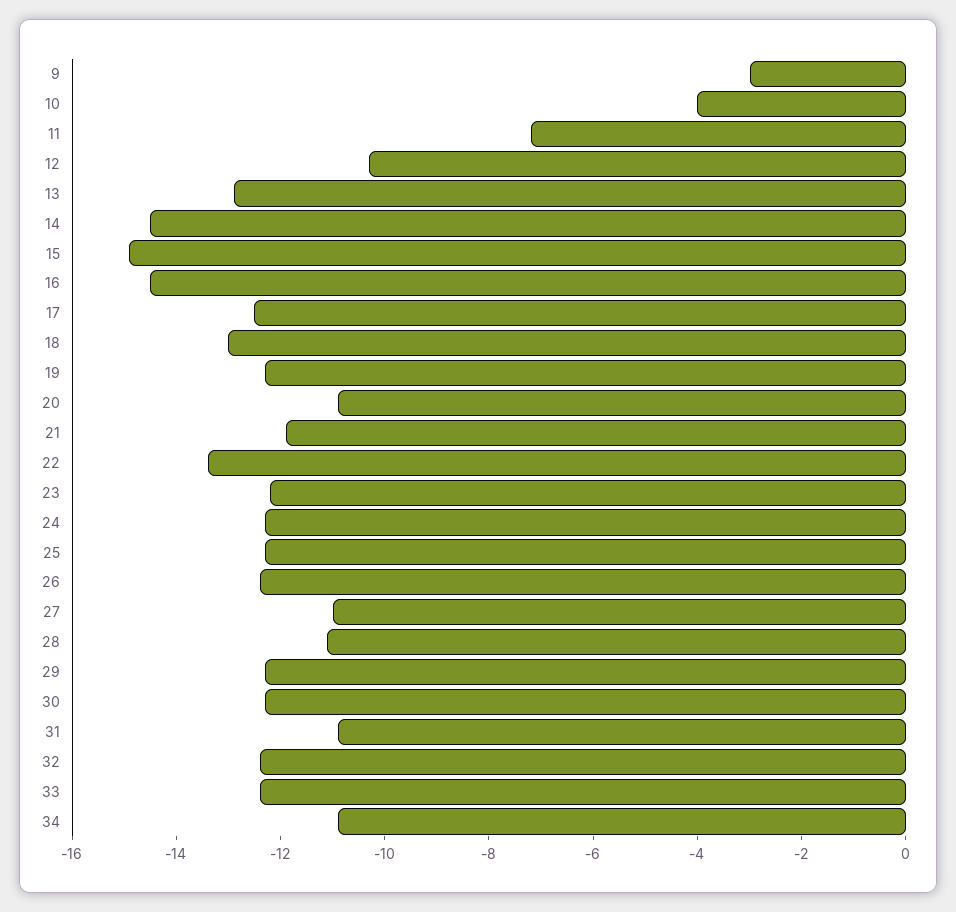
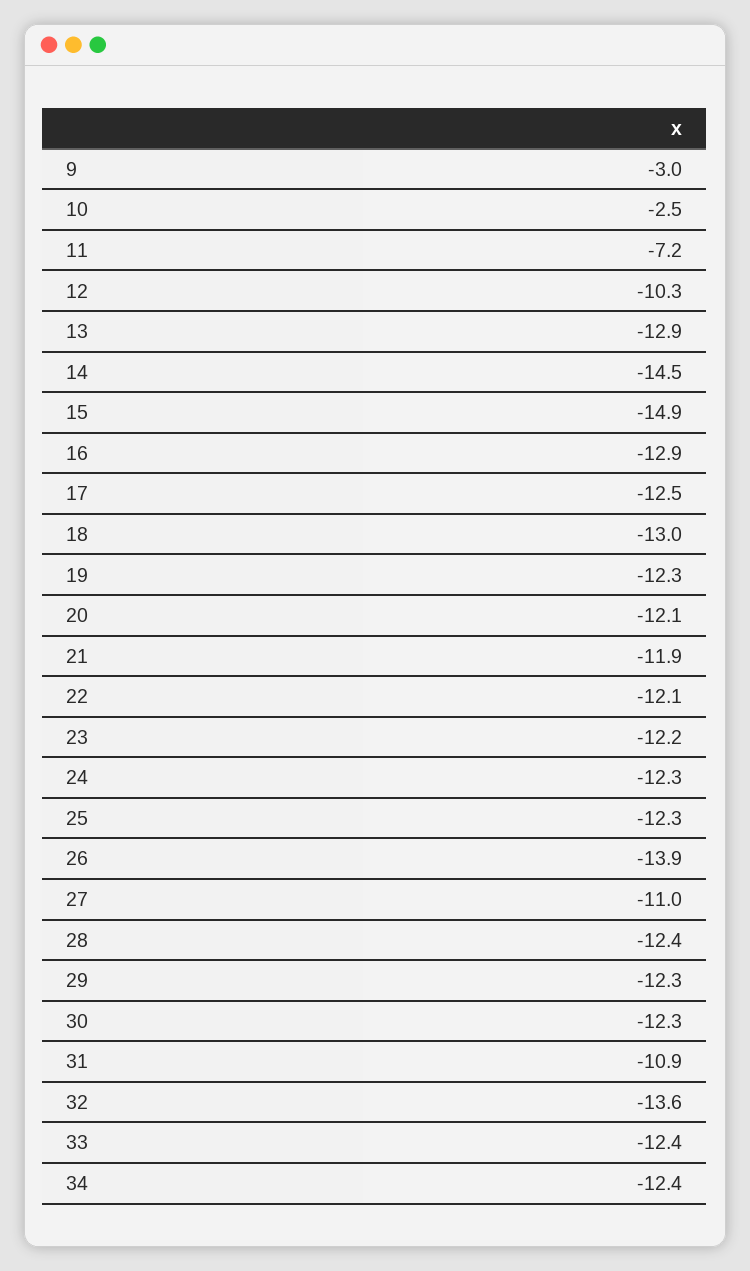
10: -4 -> -2.5
16: -14.5 -> -12.9
20: -11 -> -12.1
22: -13.5 -> -12.1
26: -12.5 -> -13.9
28: -11 -> -12.4
32: -12.5 -> -13.6
34: -11 -> -12.4

